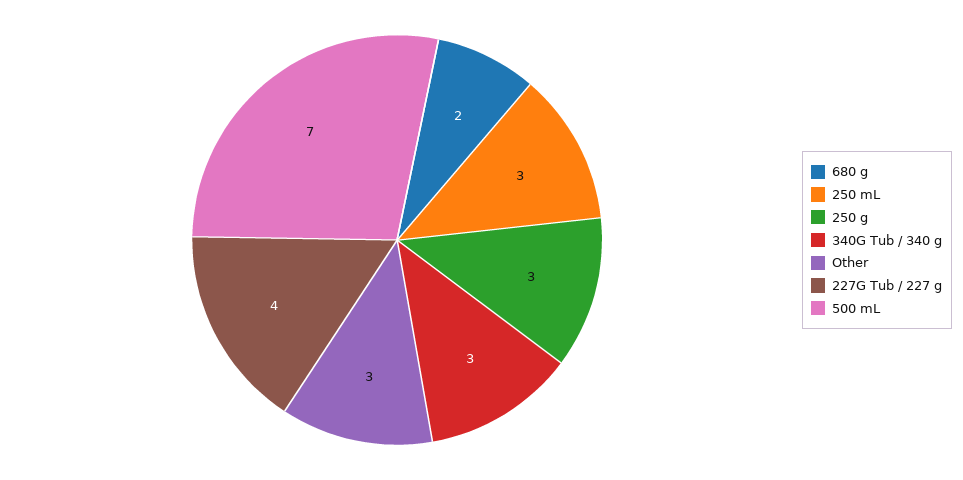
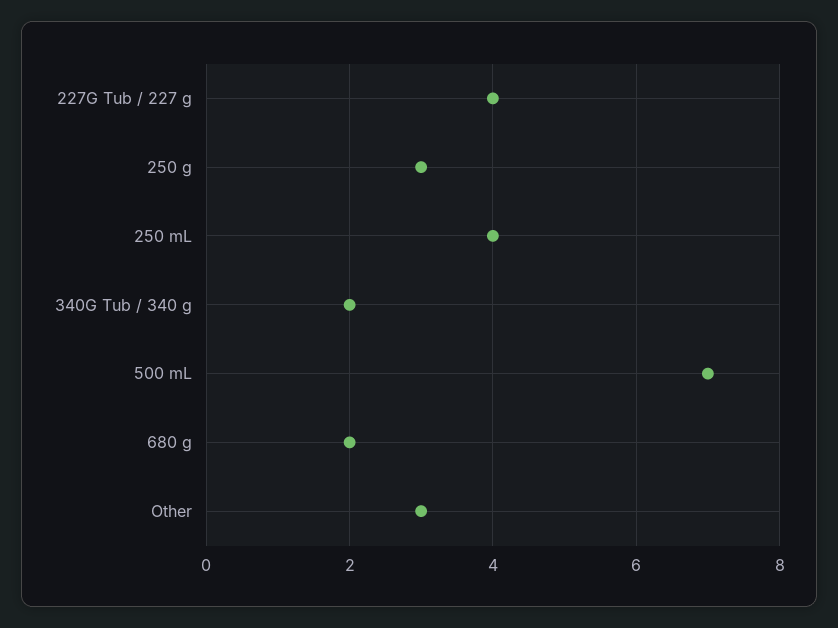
250 mL: 3 -> 4
340G Tub / 340 g: 3 -> 2

